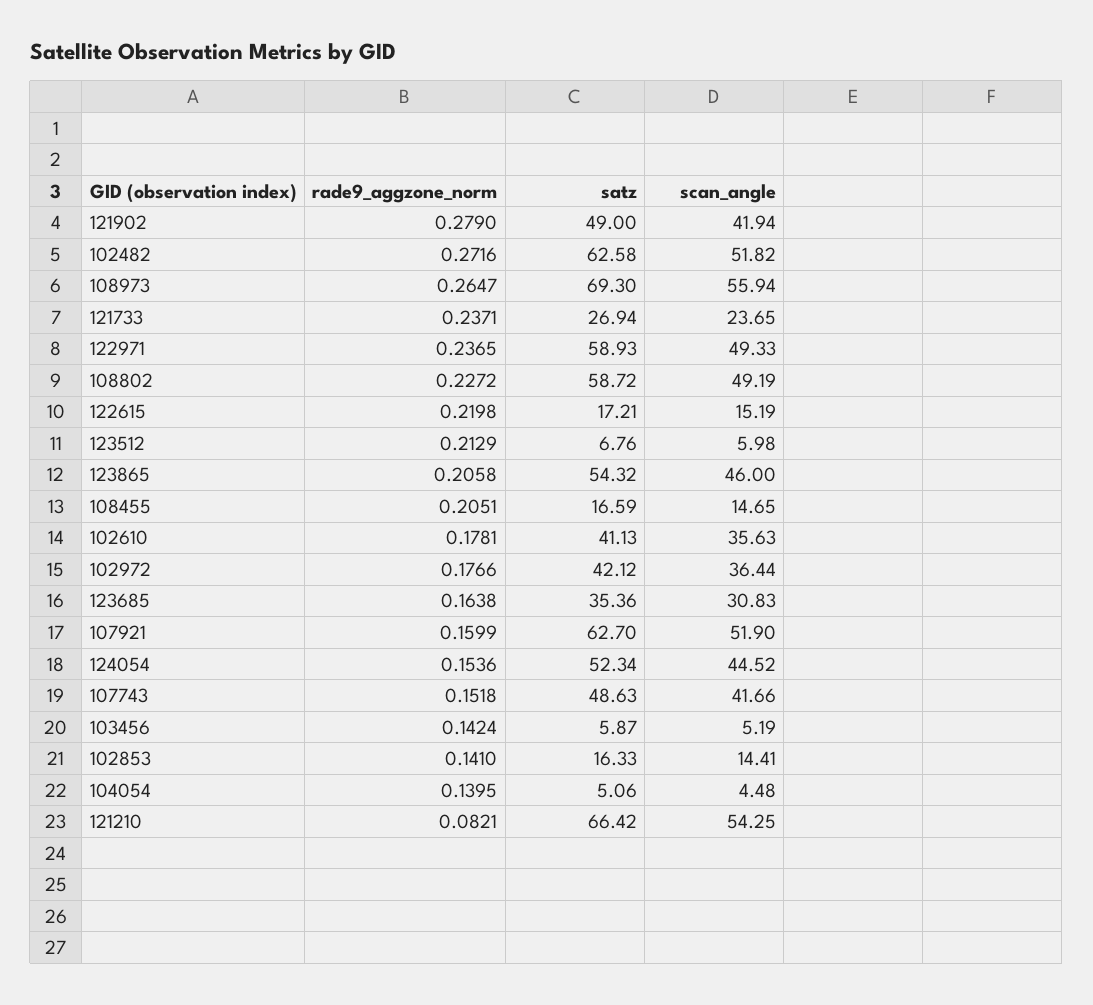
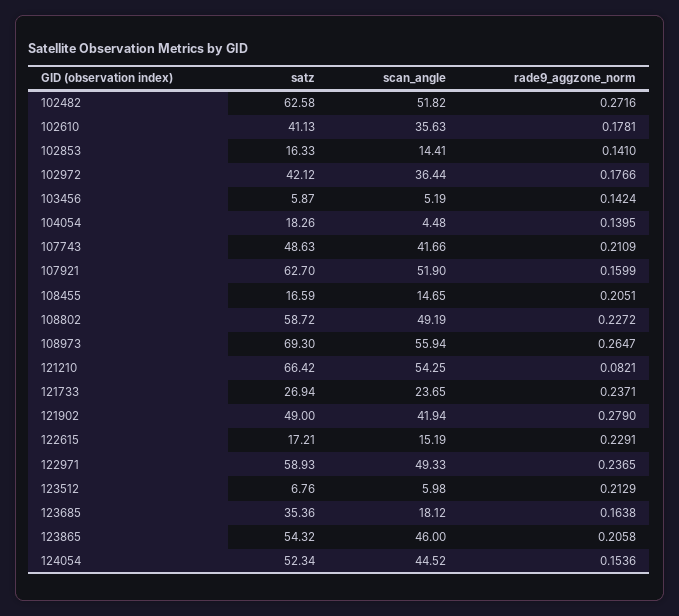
rade9_aggzone_norm, 122615: 0.2198 -> 0.2291
scan_angle, 123685: 30.83 -> 18.12
rade9_aggzone_norm, 107743: 0.1518 -> 0.2109
satz, 104054: 5.06 -> 18.26

